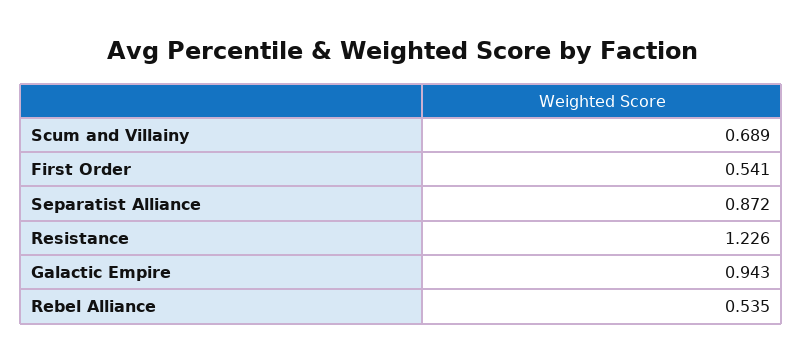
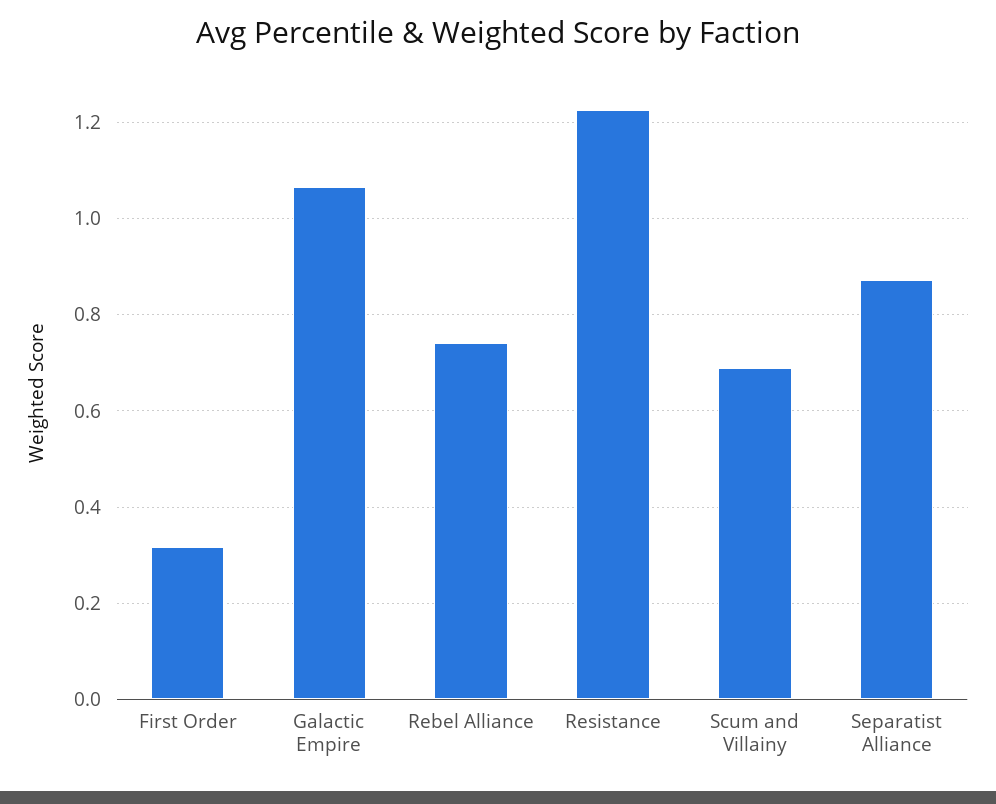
First Order: 0.541 -> 0.32
Galactic Empire: 0.943 -> 1.06
Rebel Alliance: 0.535 -> 0.74

